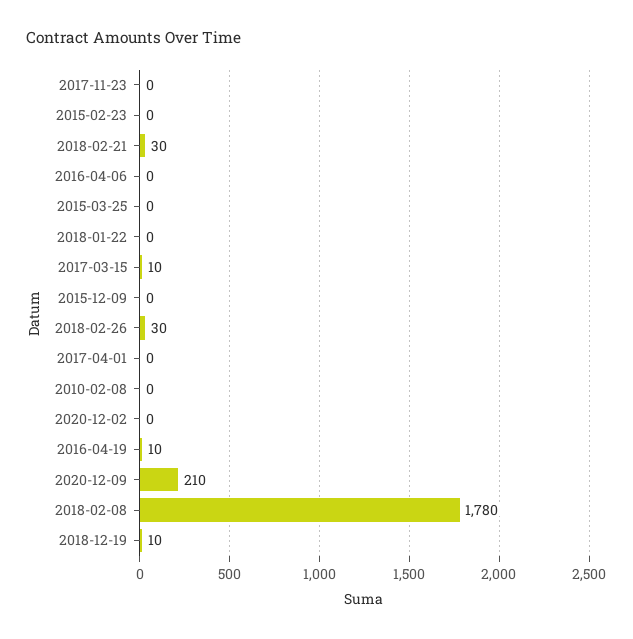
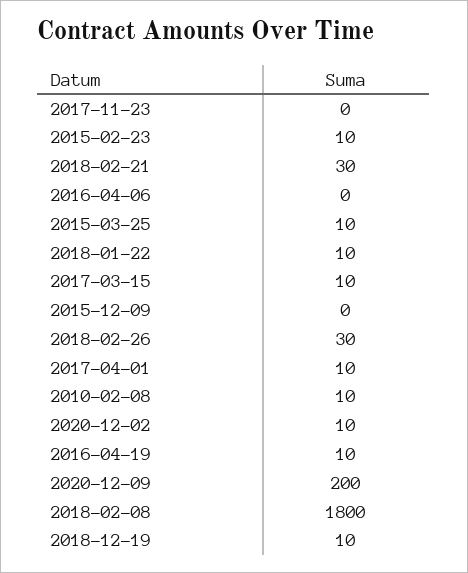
2015-02-23: 0 -> 10
2015-03-25: 0 -> 10
2018-01-22: 0 -> 10
2017-04-01: 0 -> 10
2010-02-08: 0 -> 10
2020-12-02: 0 -> 10
2020-12-09: 210 -> 200
2018-02-08: 1780 -> 1800

